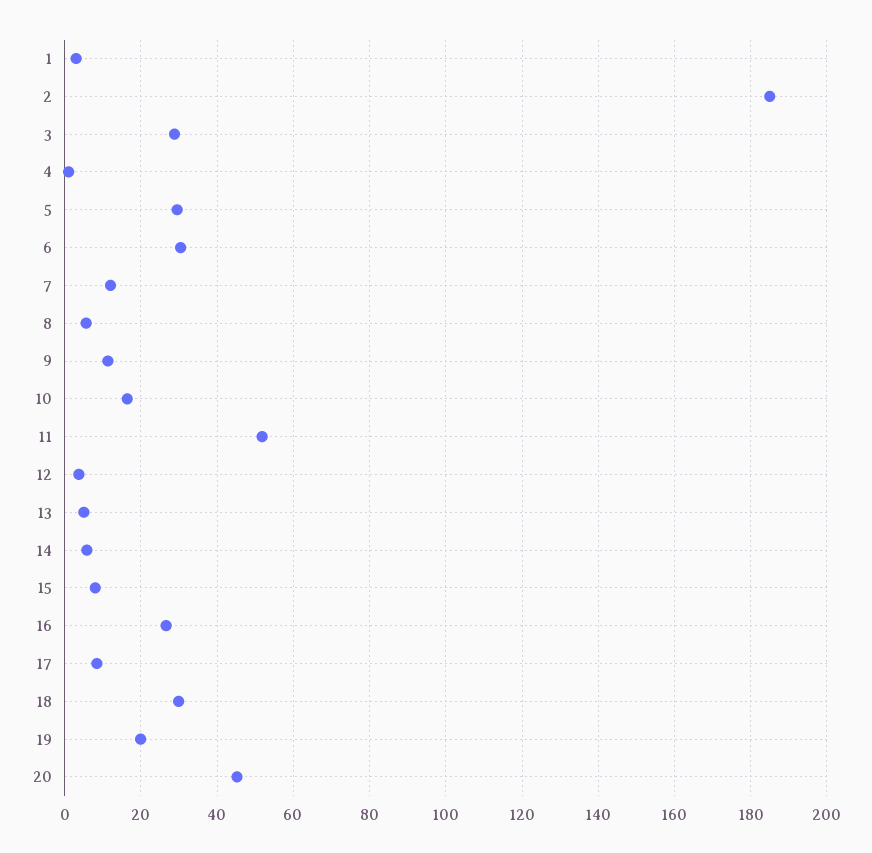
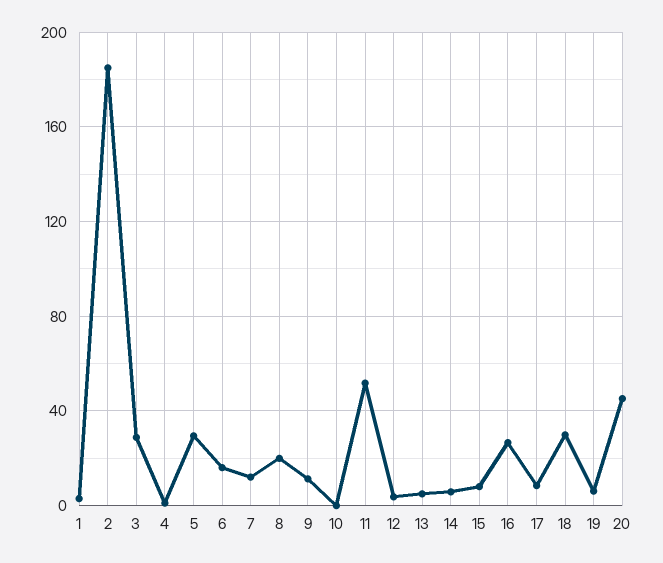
6: 30 -> 15
8: 6 -> 20
10: 16 -> 0
19: 20 -> 5

